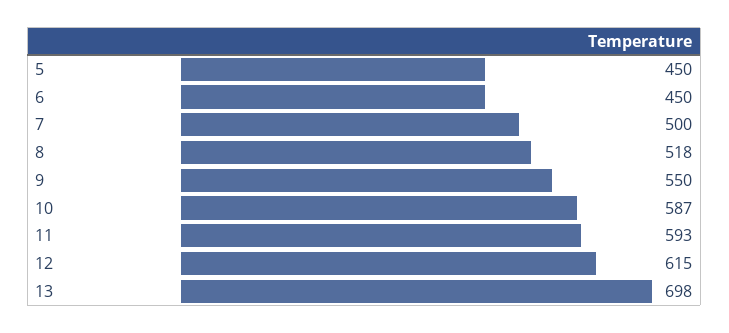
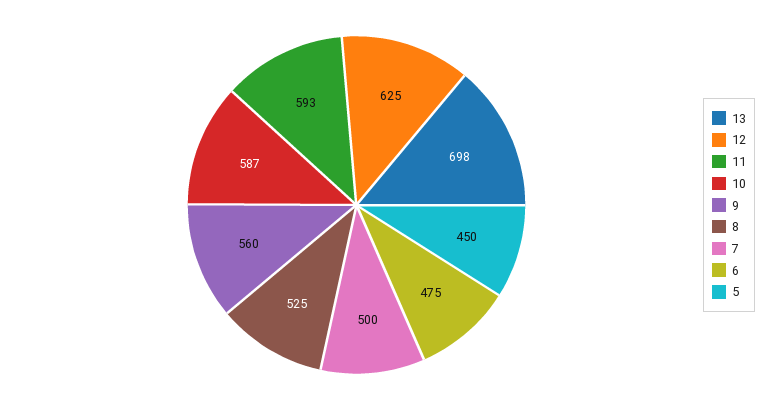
6: 450 -> 475
8: 518 -> 525
9: 550 -> 560
12: 615 -> 625

